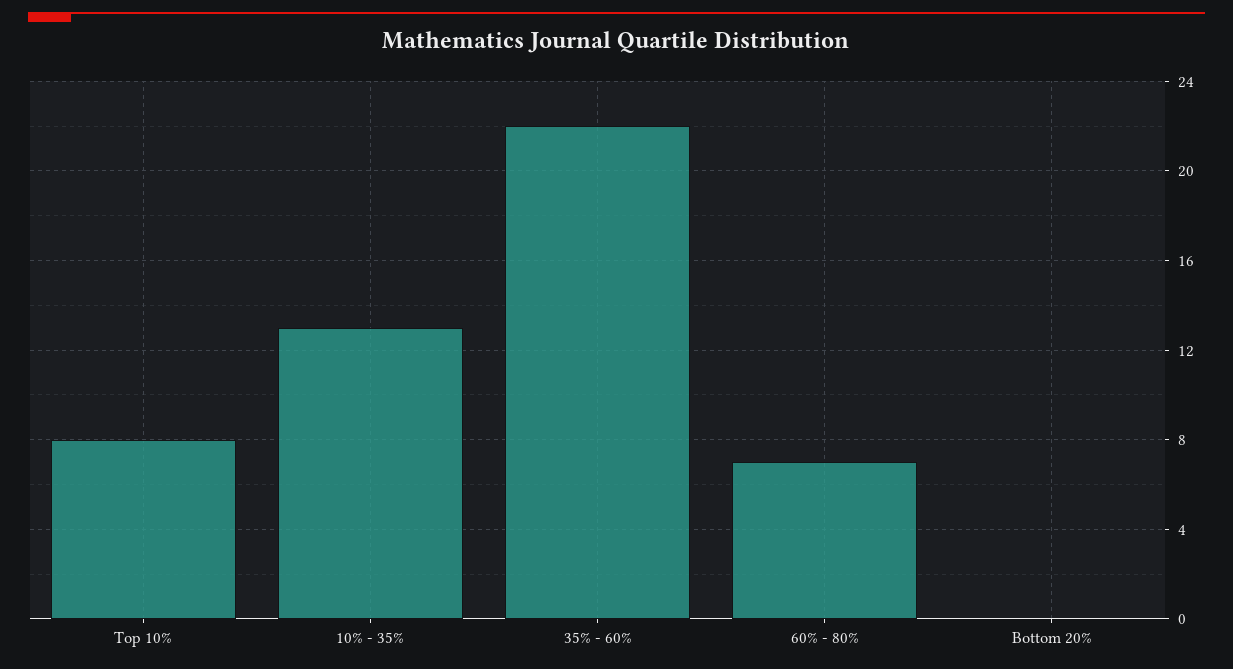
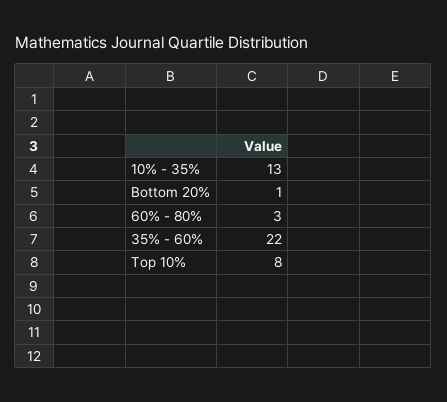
60% - 80%: 7 -> 3
Bottom 20%: 0 -> 1

